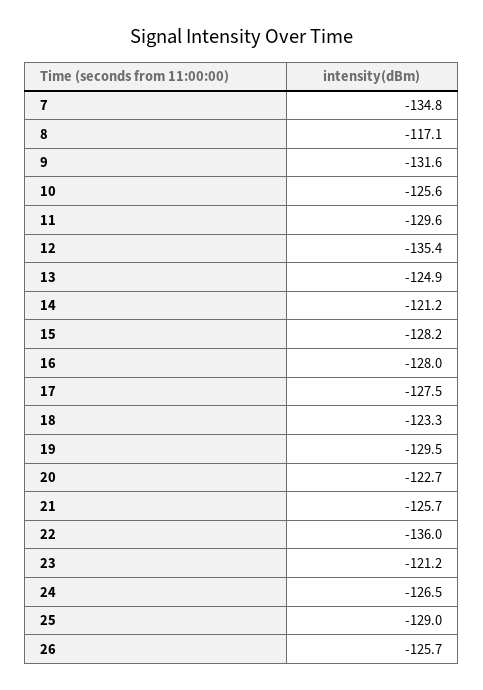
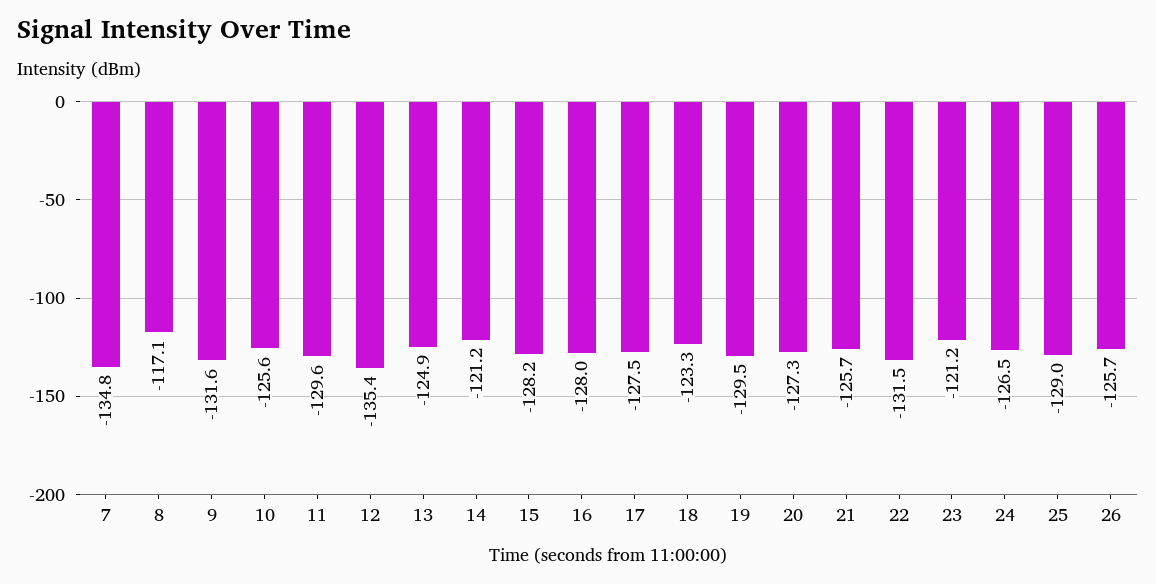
20: -122.7 -> -127.3
22: -136 -> -131.5

